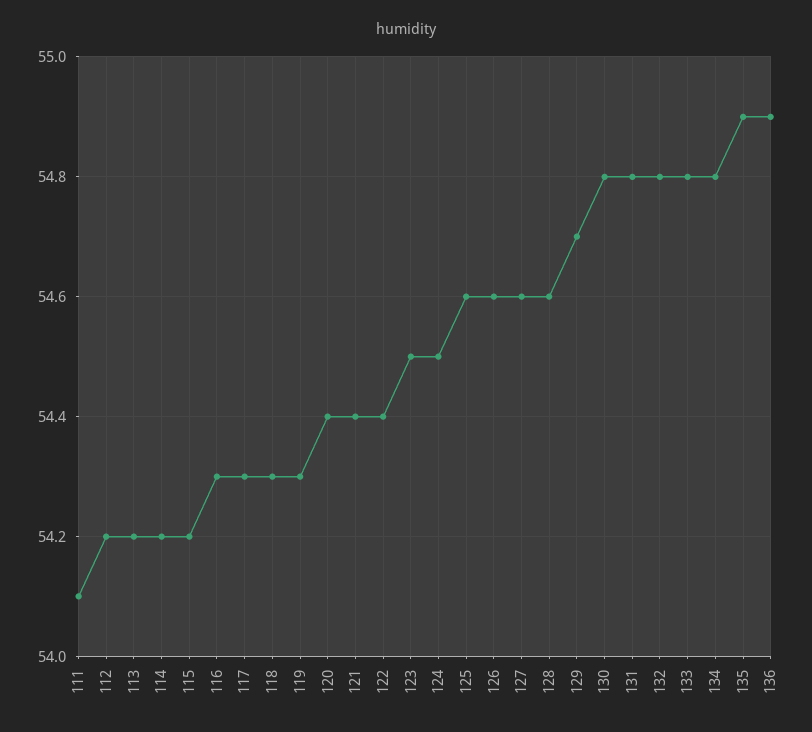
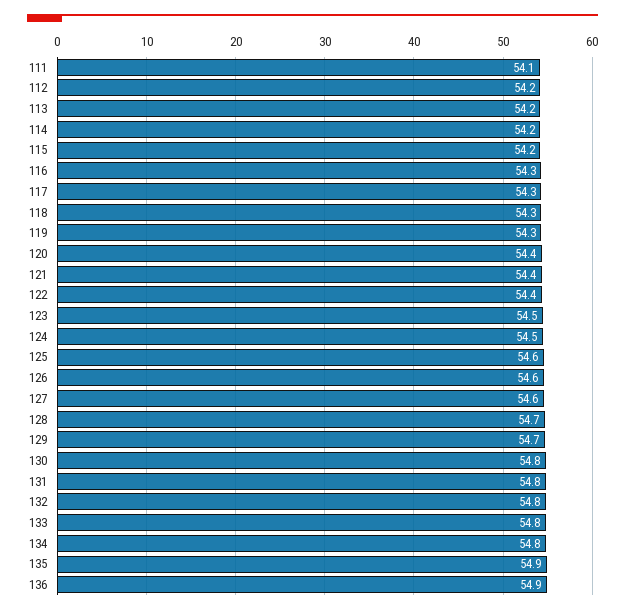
128: 54.6 -> 54.7

